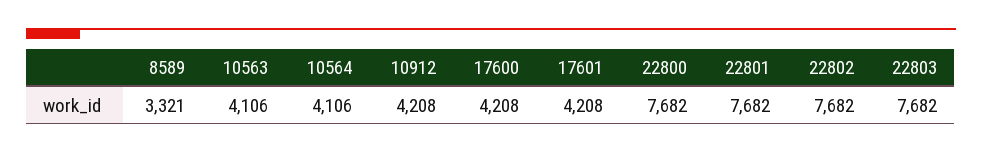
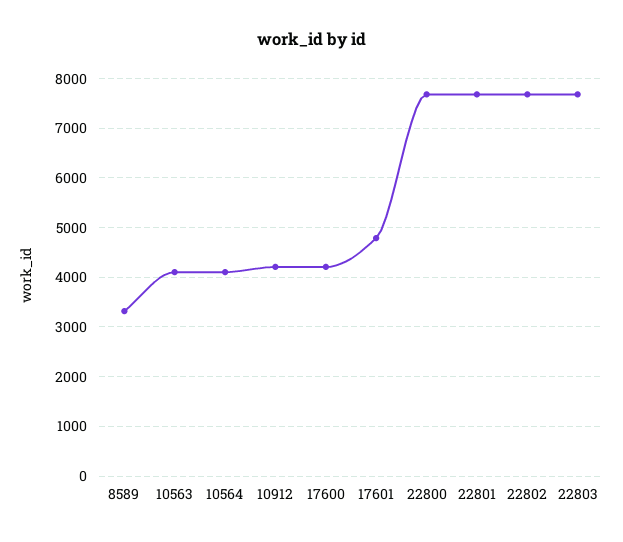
17601: 4208 -> 4800

